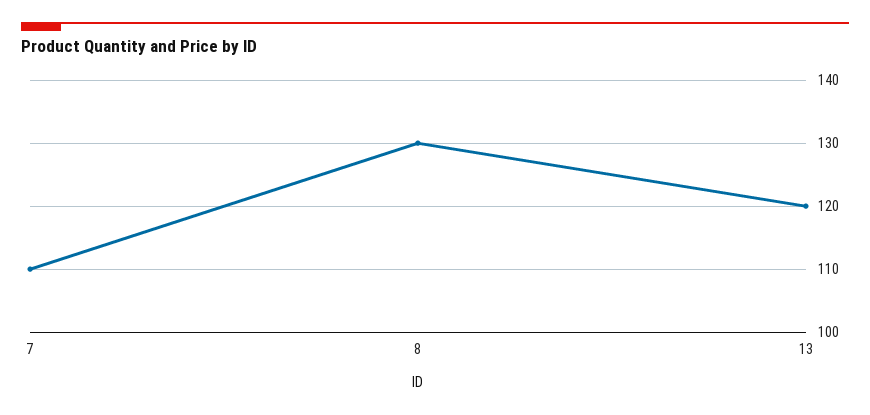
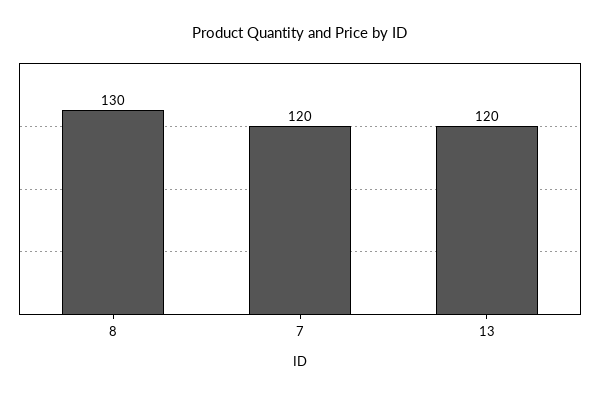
7: 110 -> 120

